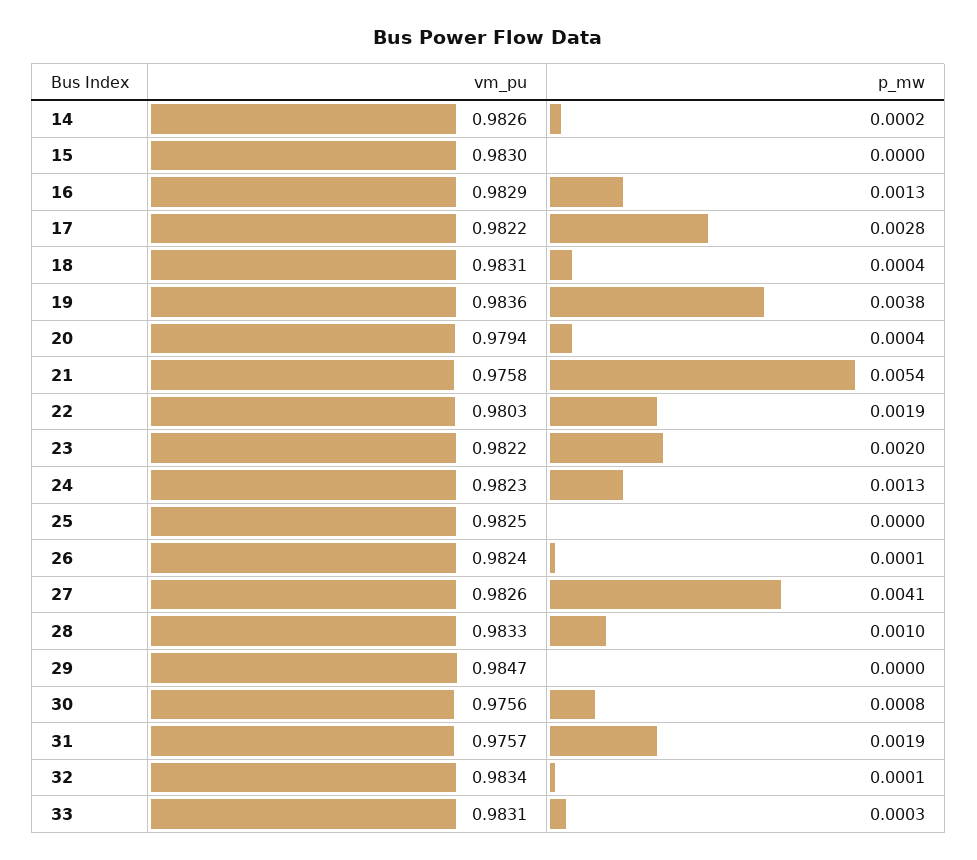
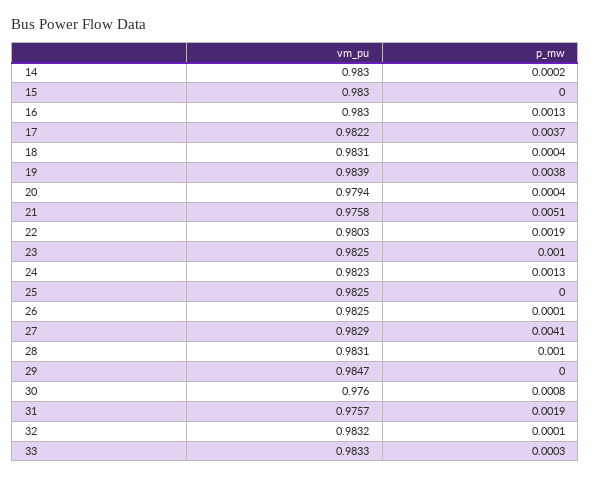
vm_pu, 14: 0.9826 -> 0.983
vm_pu, 16: 0.9829 -> 0.983
p_mw, 17: 0.0028 -> 0.0037
vm_pu, 19: 0.9836 -> 0.9839
p_mw, 21: 0.0054 -> 0.0051
vm_pu, 23: 0.9822 -> 0.9825
p_mw, 23: 0.002 -> 0.001
vm_pu, 26: 0.9824 -> 0.9825
vm_pu, 27: 0.9826 -> 0.9829
vm_pu, 28: 0.9833 -> 0.9831
vm_pu, 30: 0.9756 -> 0.976
vm_pu, 32: 0.9834 -> 0.9832
vm_pu, 33: 0.9831 -> 0.9833

